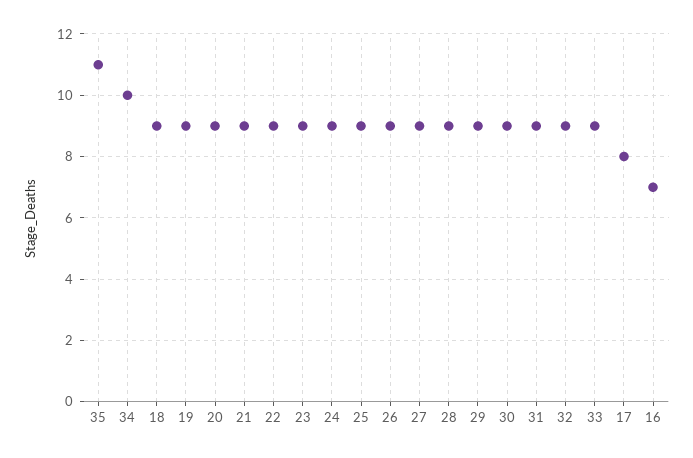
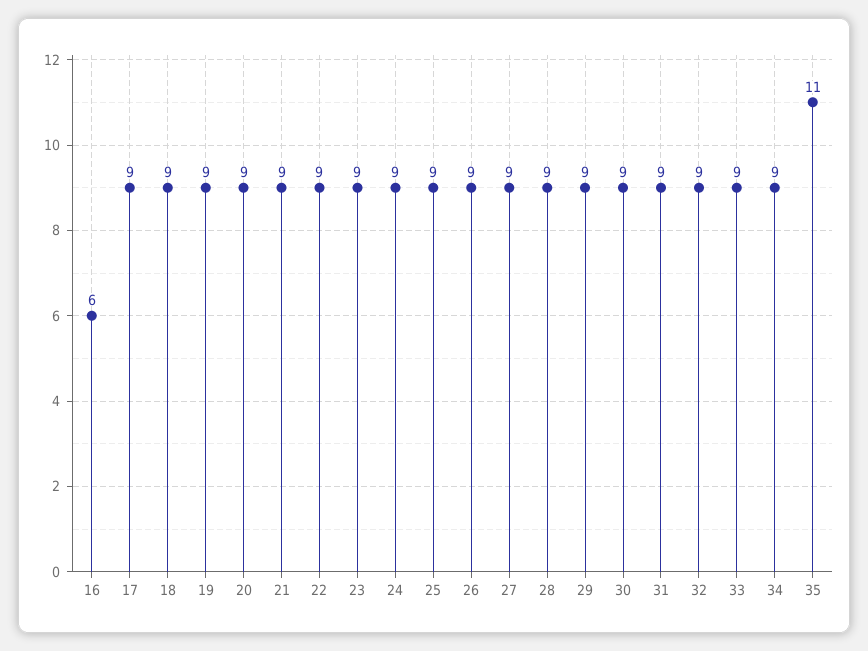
34: 10 -> 9
17: 8 -> 9
16: 7 -> 6

